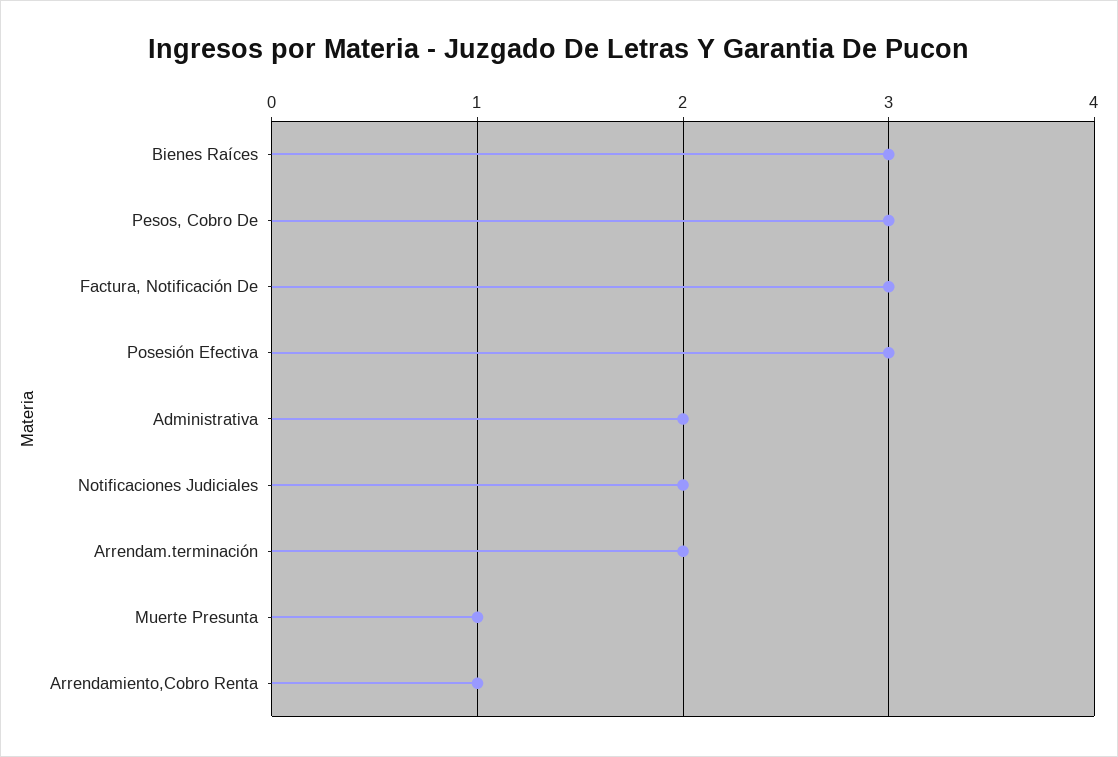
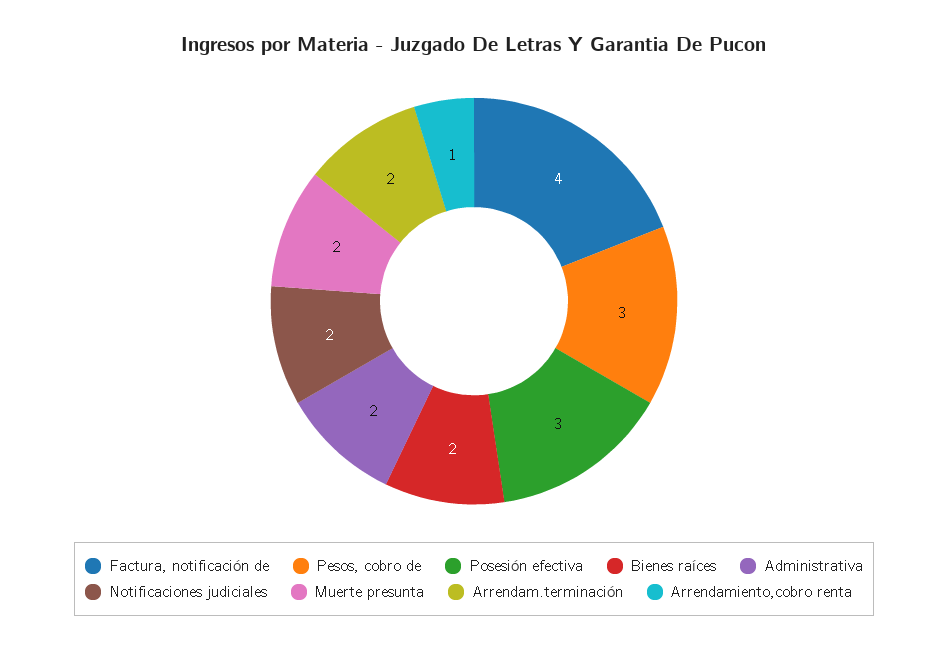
Bienes Raíces: 3 -> 2
Factura, Notificación De: 3 -> 4
Muerte Presunta: 1 -> 2

